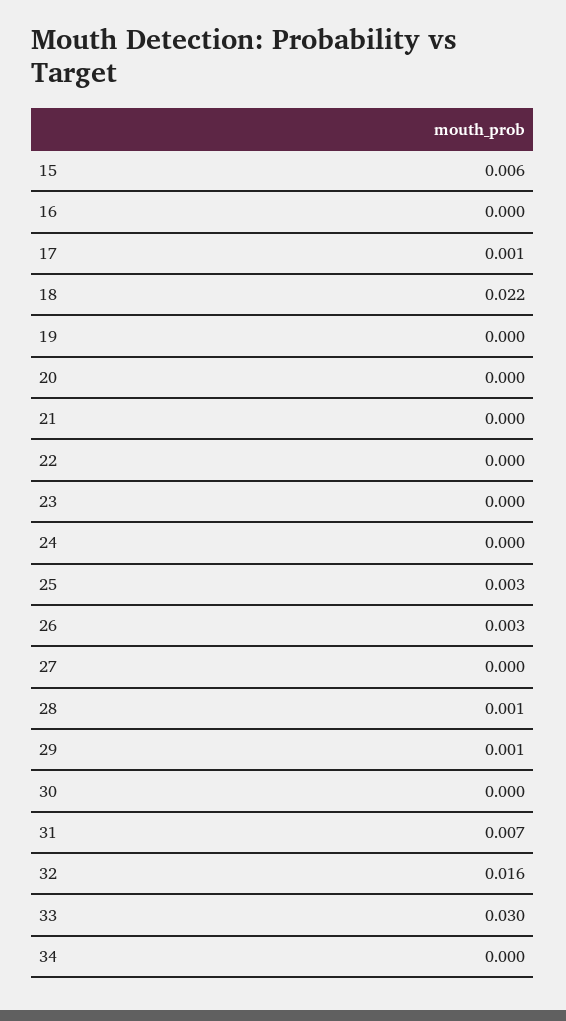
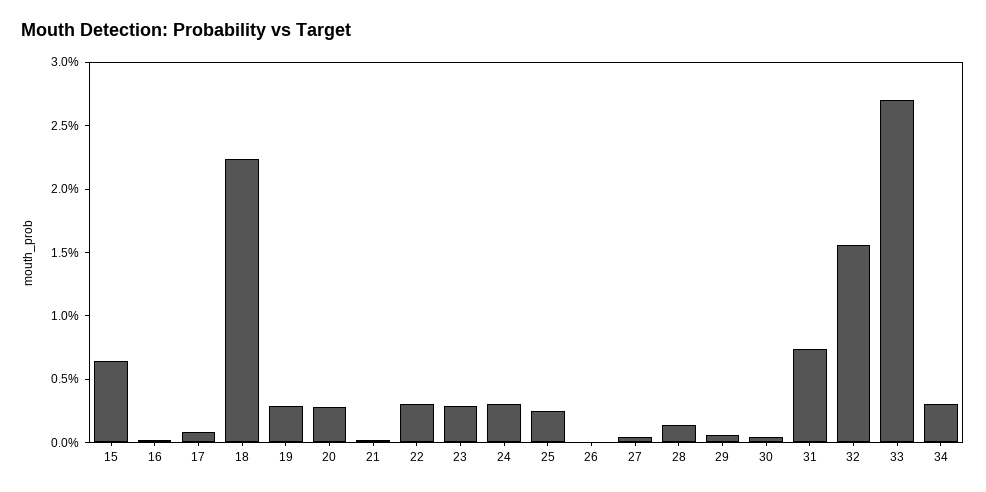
19: 0 -> 0.003
20: 0 -> 0.003
22: 0 -> 0.003
23: 0 -> 0.003
24: 0 -> 0.003
26: 0.003 -> 0
33: 0.03 -> 0.027
34: 0 -> 0.003

